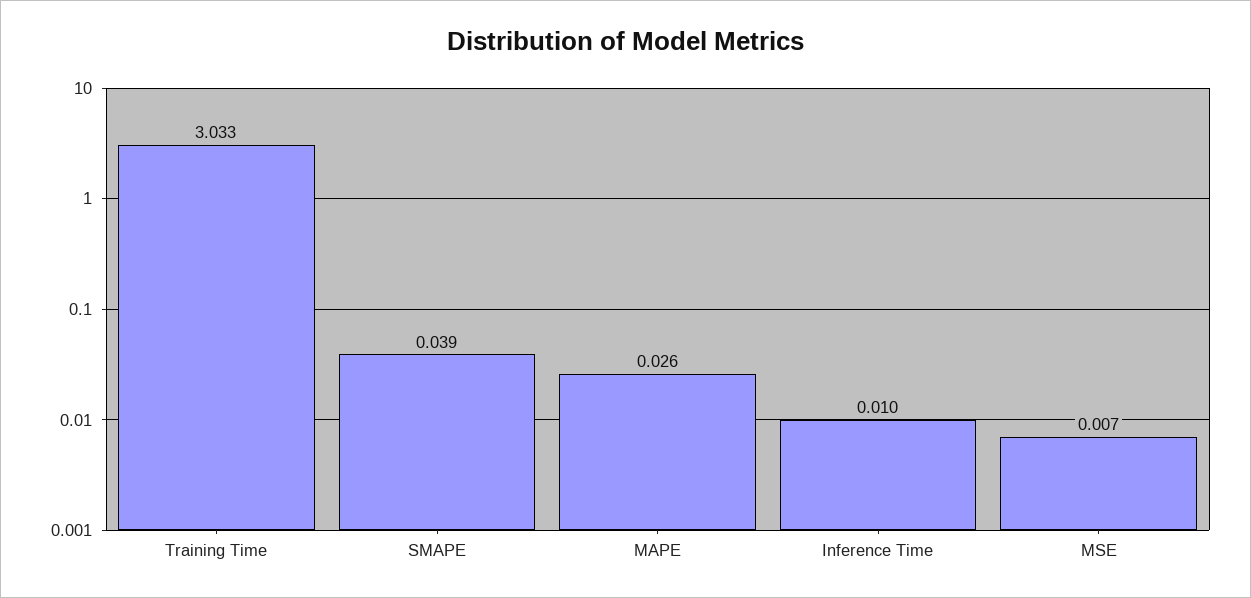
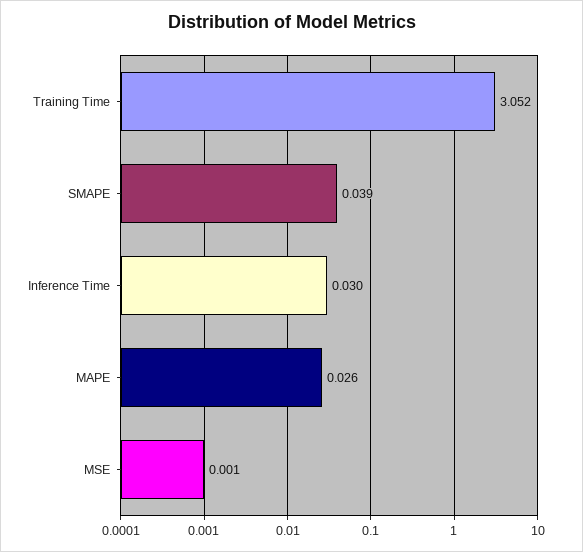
Training Time: 3.033 -> 3.052
Inference Time: 0.01 -> 0.03
MSE: 0.007 -> 0.001

